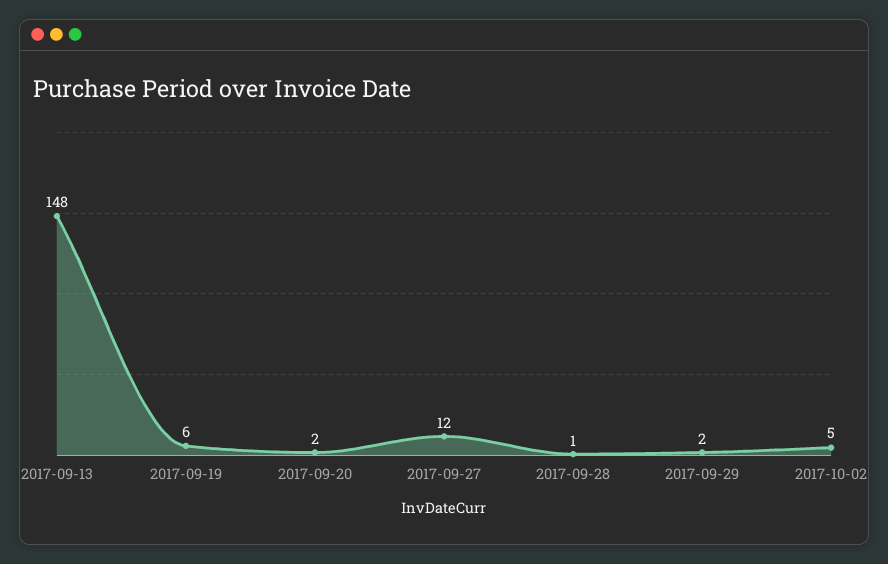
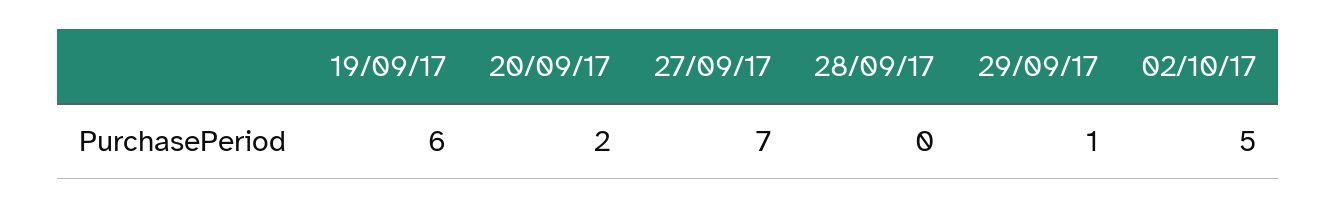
2017-09-13: 148 -> none
2017-09-27: 12 -> 7
2017-09-28: 1 -> 0
2017-09-29: 2 -> 1

